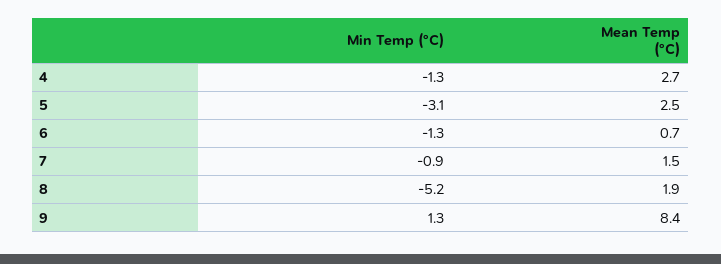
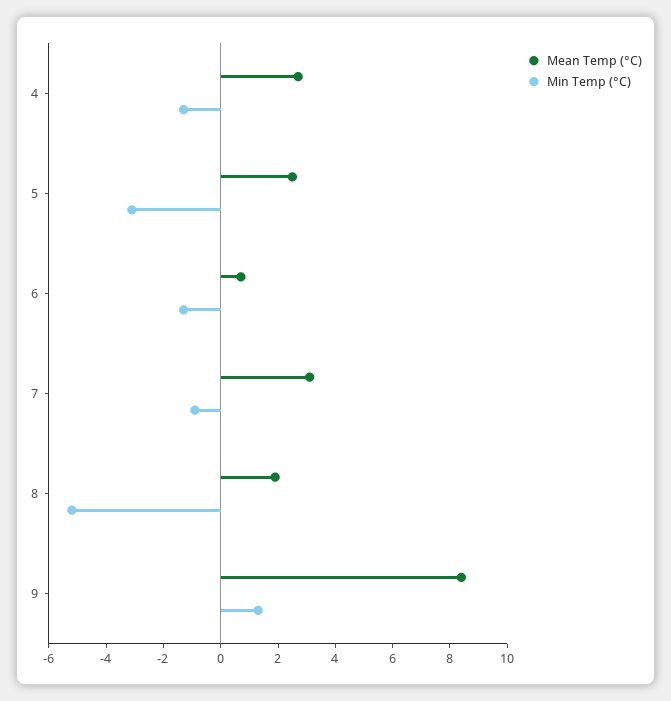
Mean Temp (°C), 7: 1.5 -> 3

